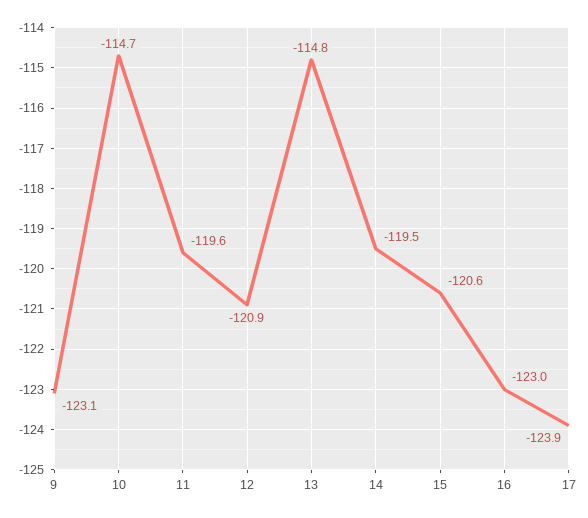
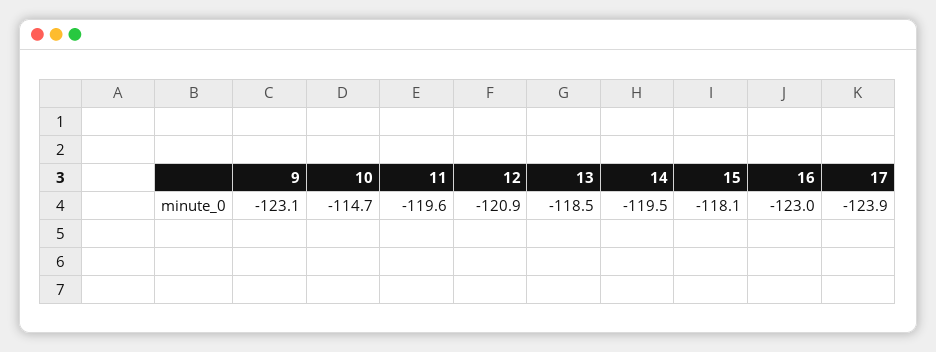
13: -114.8 -> -118.5
15: -120.6 -> -118.1

